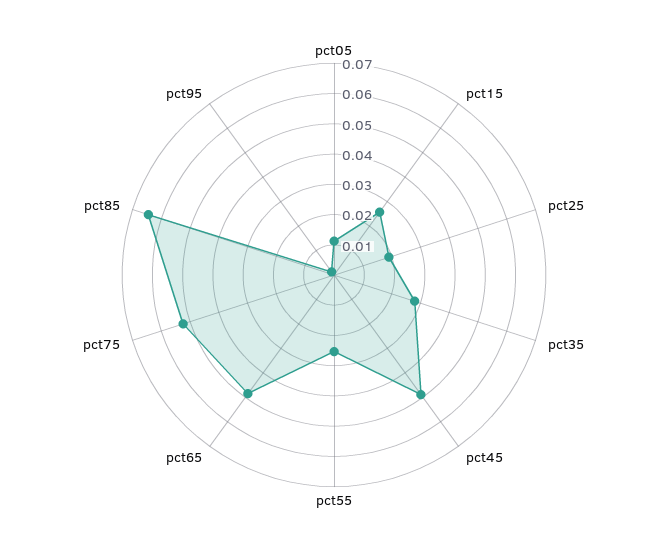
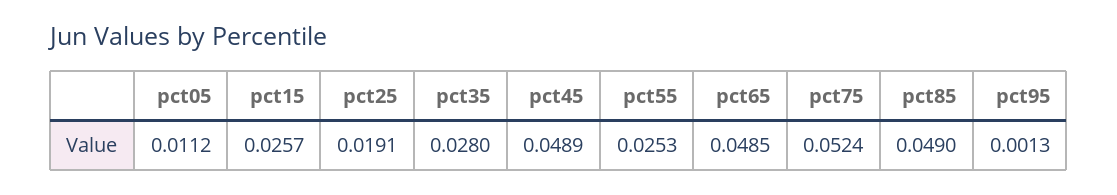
pct85: 0.065 -> 0.049

